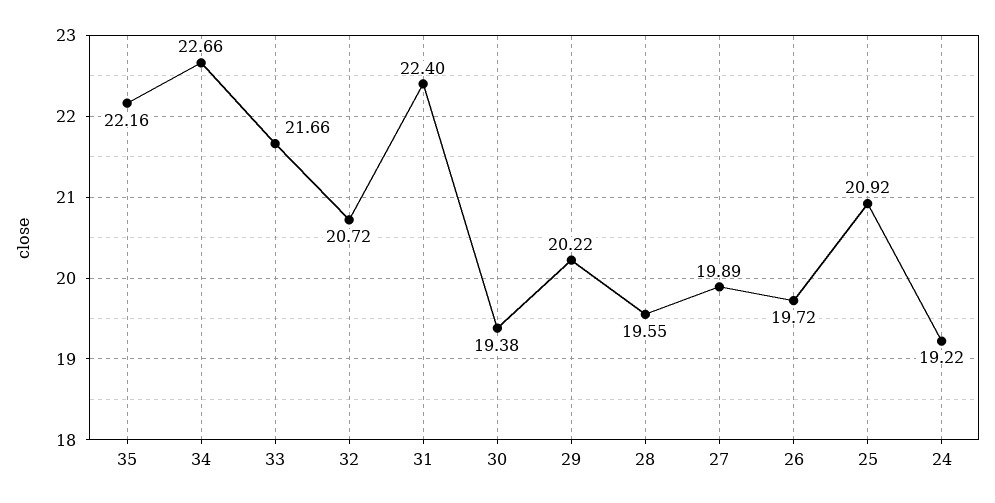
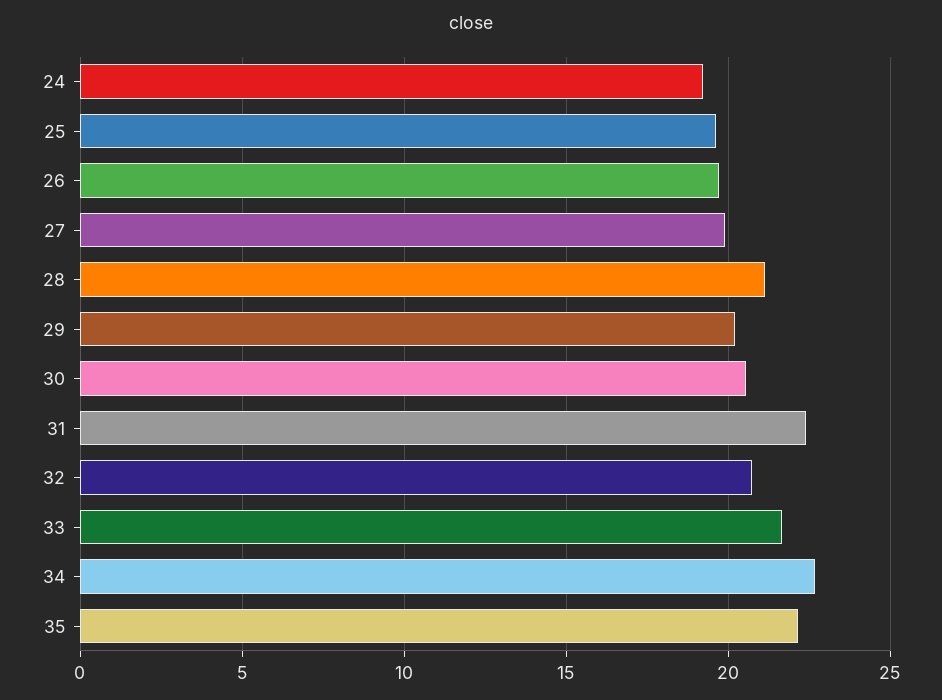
30: 19.38 -> 20.5
28: 19.55 -> 21
25: 20.92 -> 19.5

